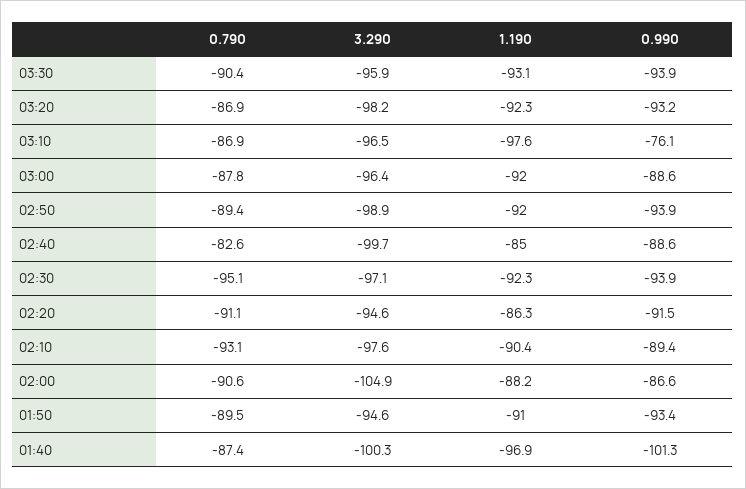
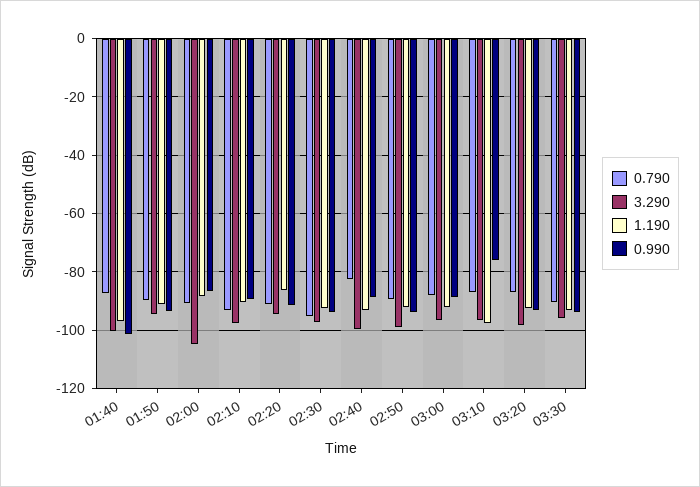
1.190, 02:40: -85 -> -92.5

